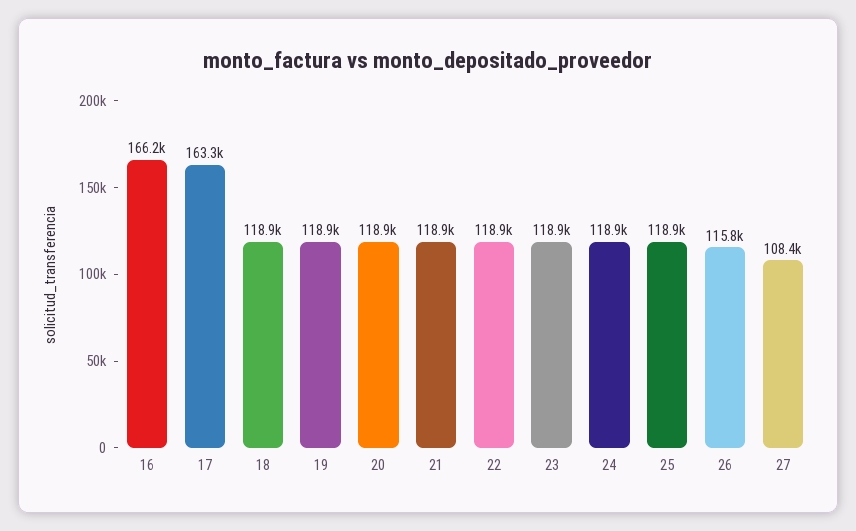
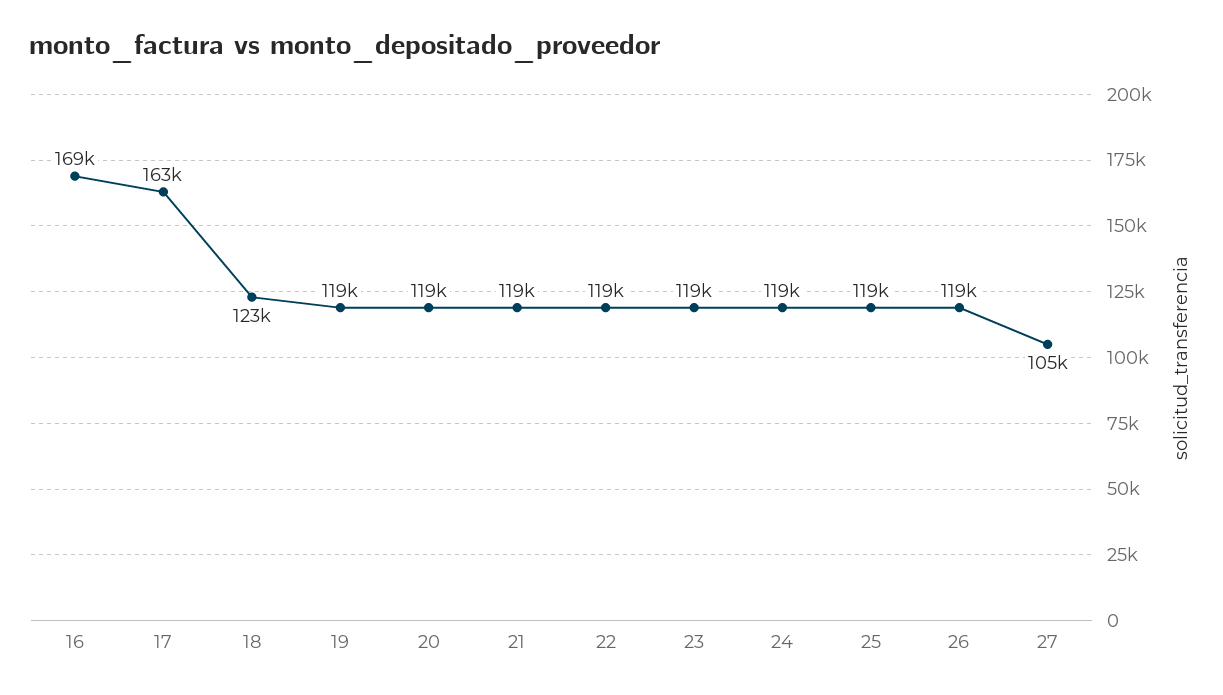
16: 166200 -> 169000
18: 118900 -> 123000
26: 115800 -> 119000
27: 108400 -> 105000

